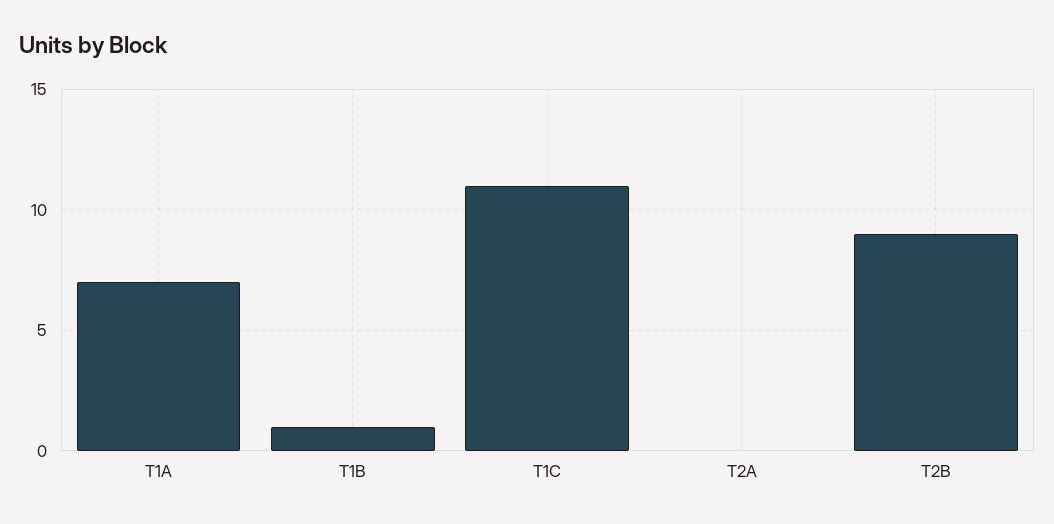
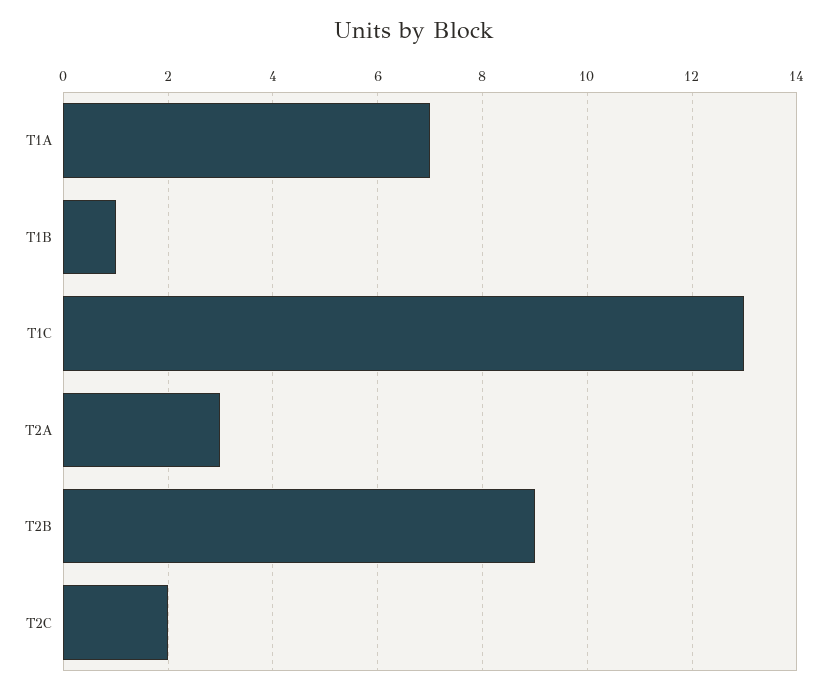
T1C: 11 -> 13
T2A: 0 -> 3
T2C: none -> 2

